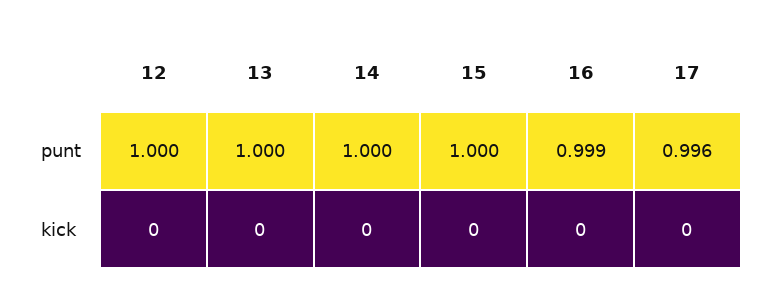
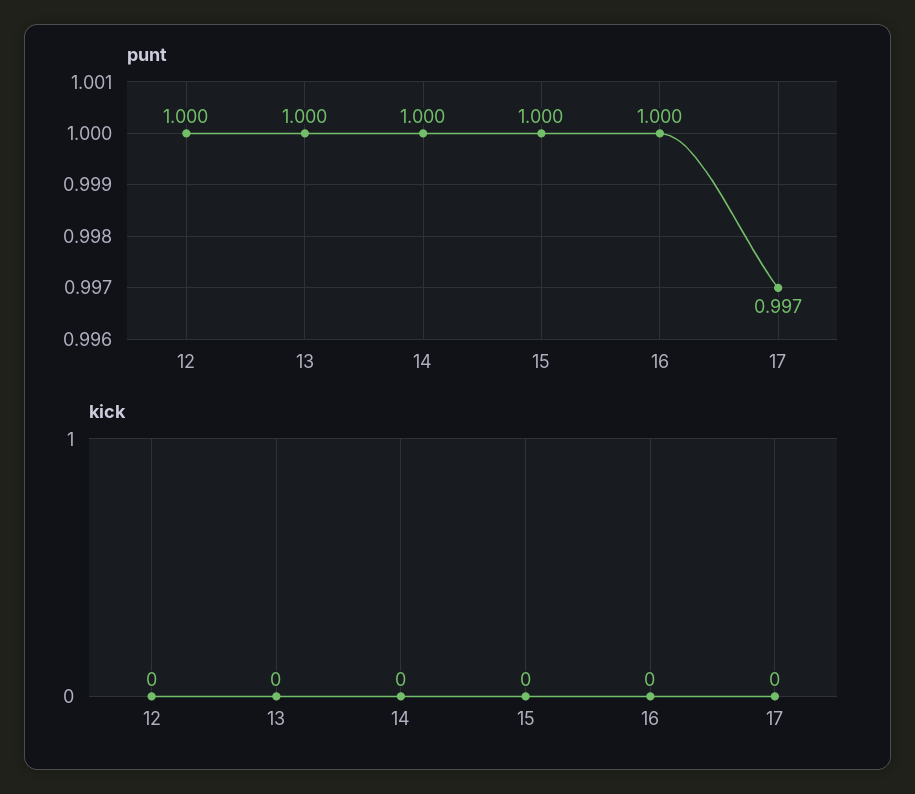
punt, 16: 0.999 -> 1
punt, 17: 0.996 -> 0.997

